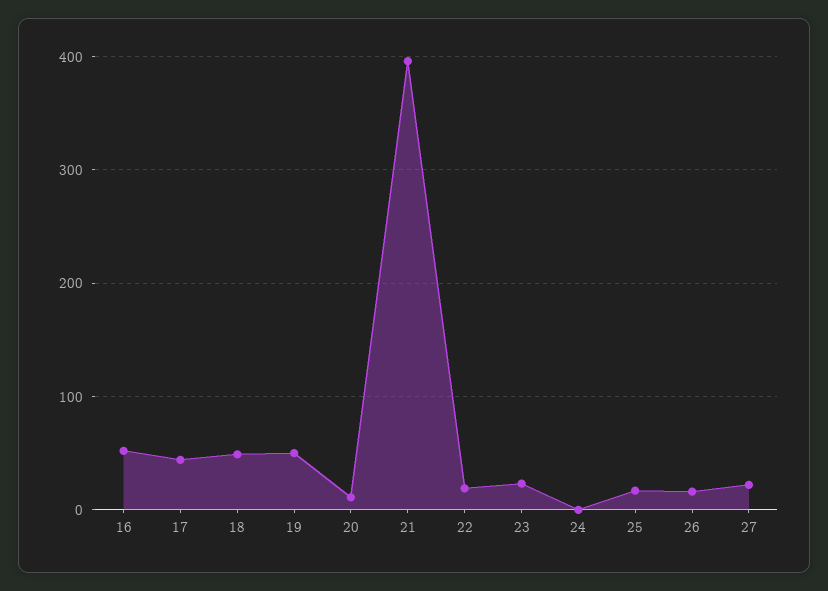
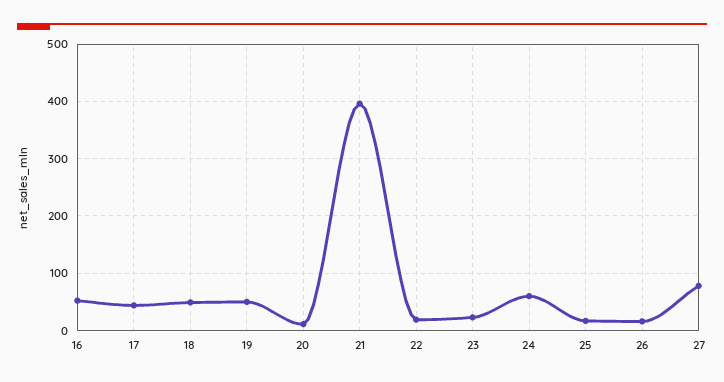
24: 0 -> 60
27: 20 -> 80

